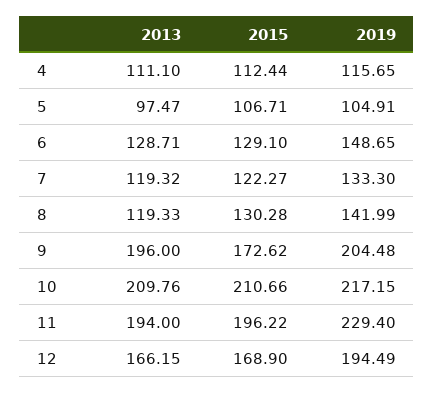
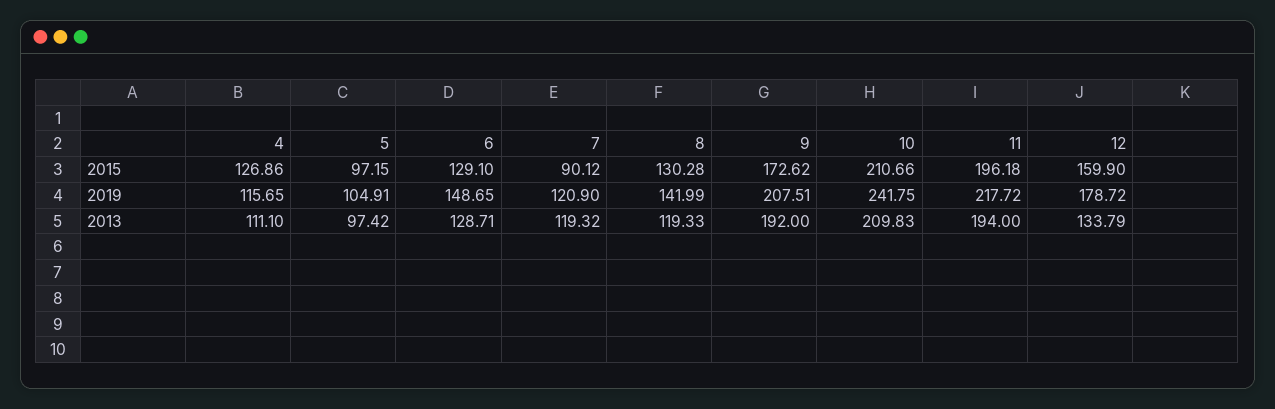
2015, 4: 112.44 -> 126.86
2013, 5: 97.47 -> 97.42
2015, 5: 106.71 -> 97.15
2015, 7: 122.27 -> 90.12
2019, 7: 133.3 -> 120.9
2013, 9: 196 -> 192
2019, 9: 204.48 -> 207.51
2013, 10: 209.76 -> 209.83
2019, 10: 217.15 -> 241.75
2015, 11: 196.22 -> 196.18
2019, 11: 229.4 -> 217.72
2013, 12: 166.15 -> 133.79
2015, 12: 168.9 -> 159.9
2019, 12: 194.49 -> 178.72

